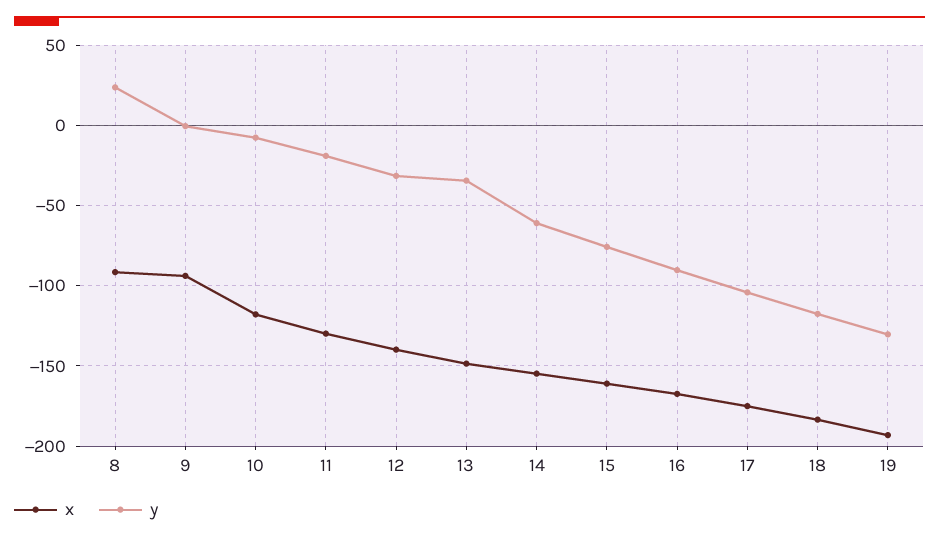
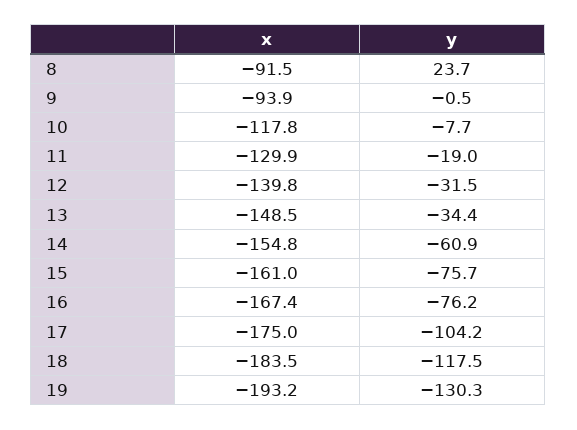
y, 16: -90 -> -76.2

